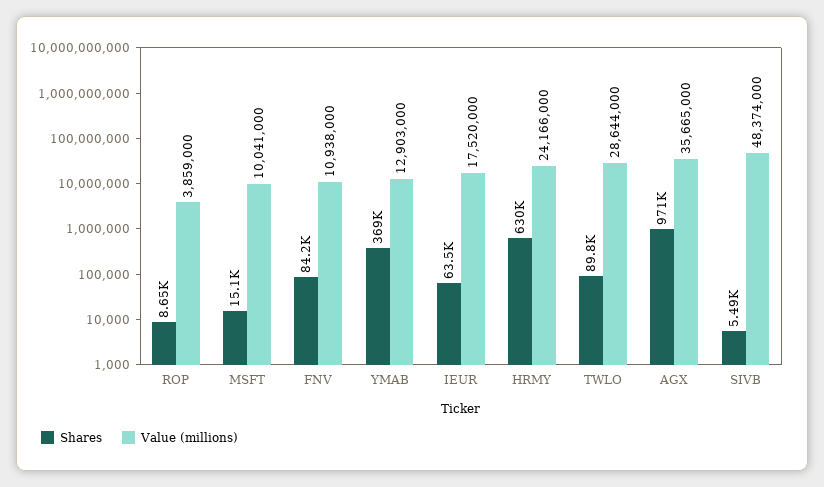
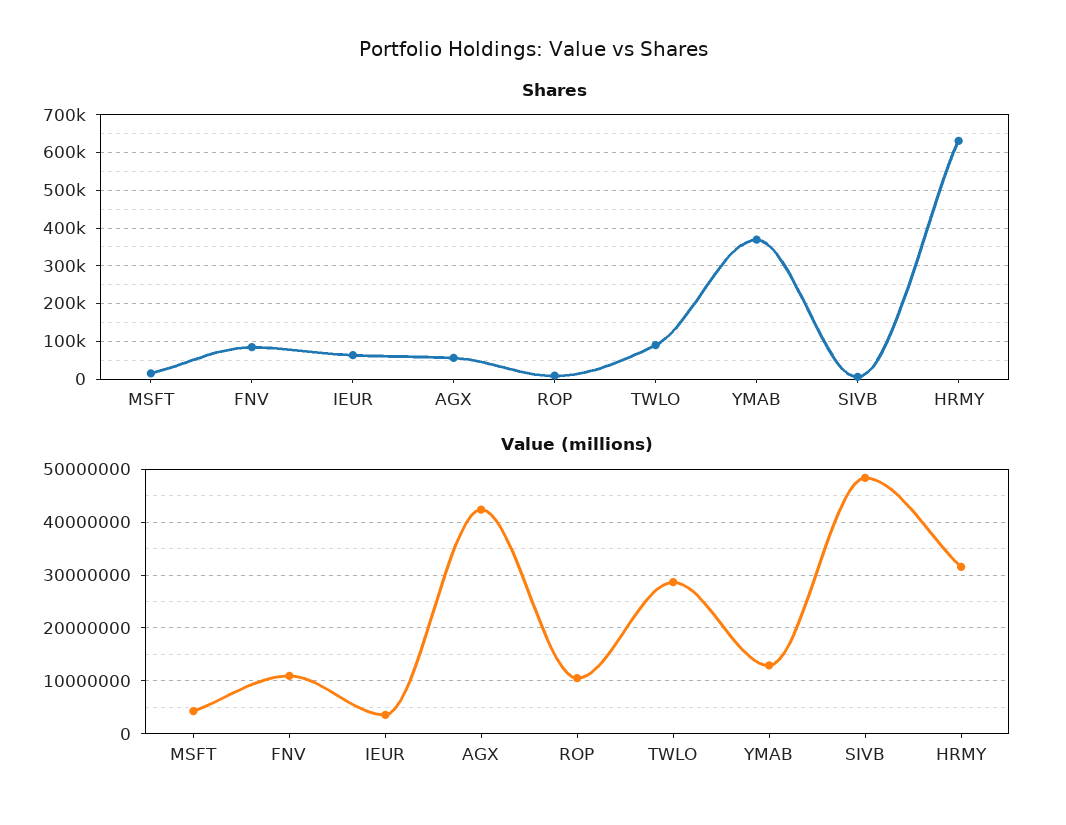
Value (millions), ROP: 3859000 -> 10000000
Value (millions), MSFT: 10041000 -> 4000000
Value (millions), IEUR: 17520000 -> 4000000
Value (millions), HRMY: 24166000 -> 32000000
Shares, AGX: 971000 -> 60000
Value (millions), AGX: 35665000 -> 42000000

